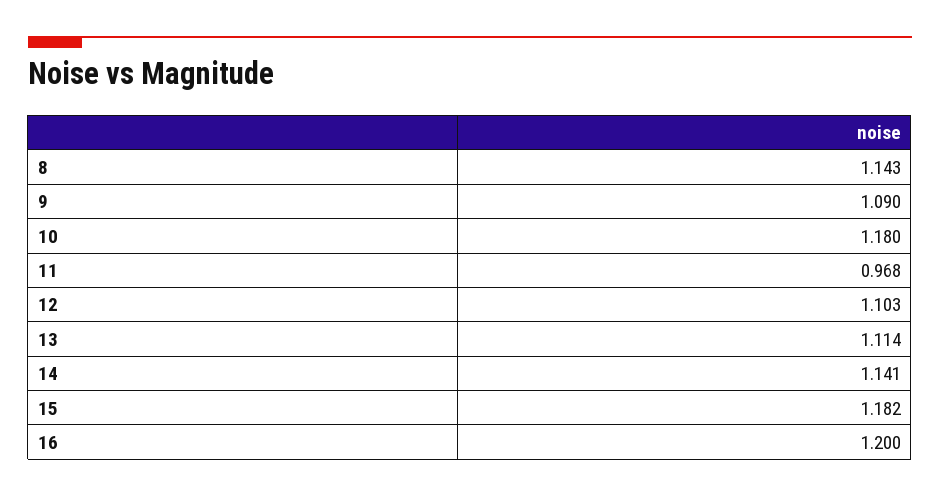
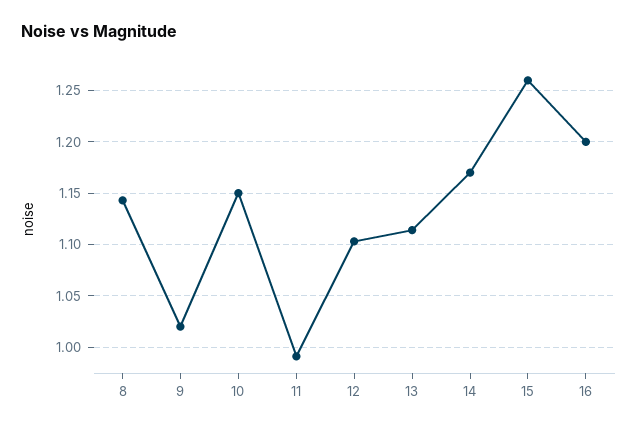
9: 1.09 -> 1.02
10: 1.18 -> 1.15
11: 0.968 -> 0.99
14: 1.141 -> 1.17
15: 1.182 -> 1.26

